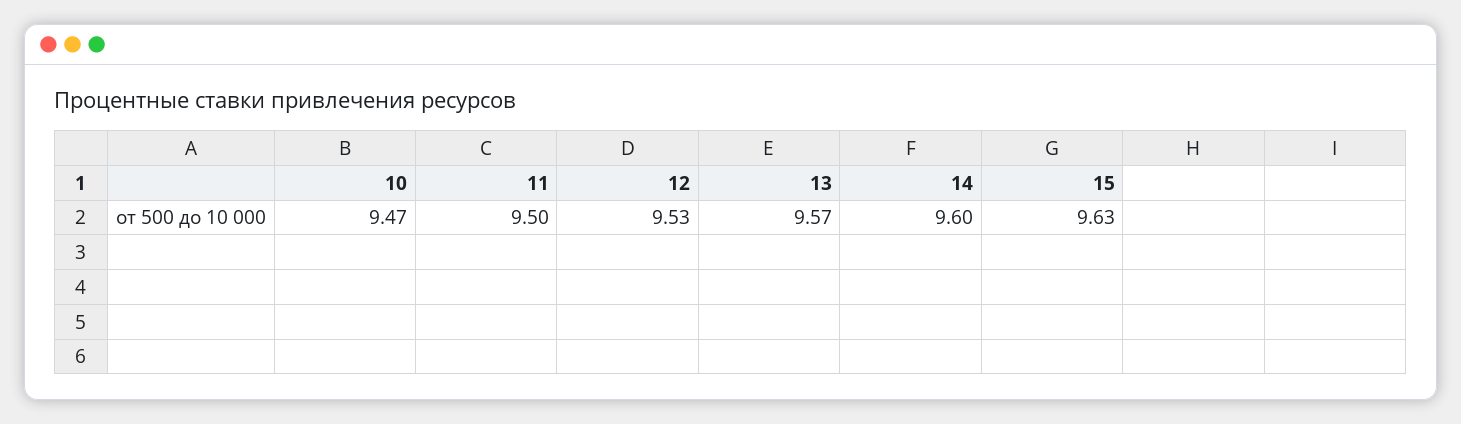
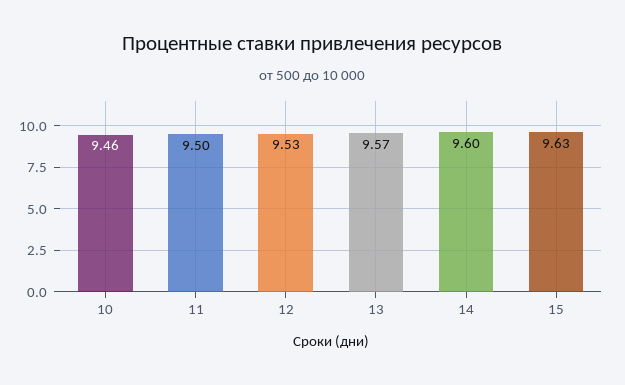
10: 9.47 -> 9.46

